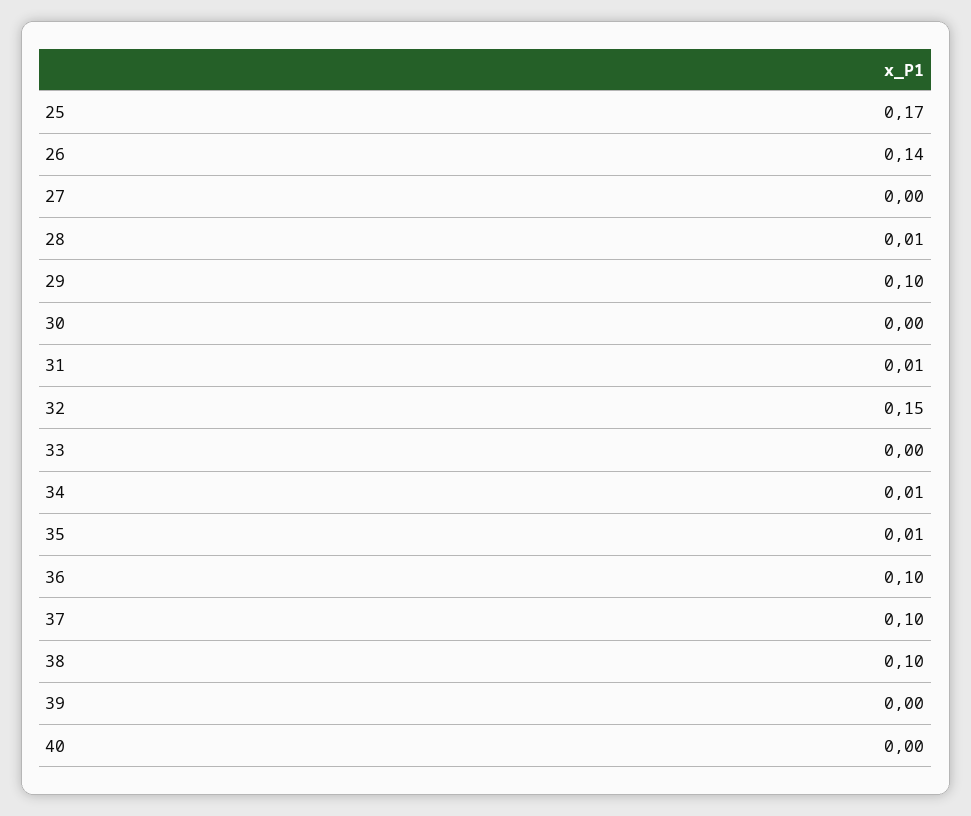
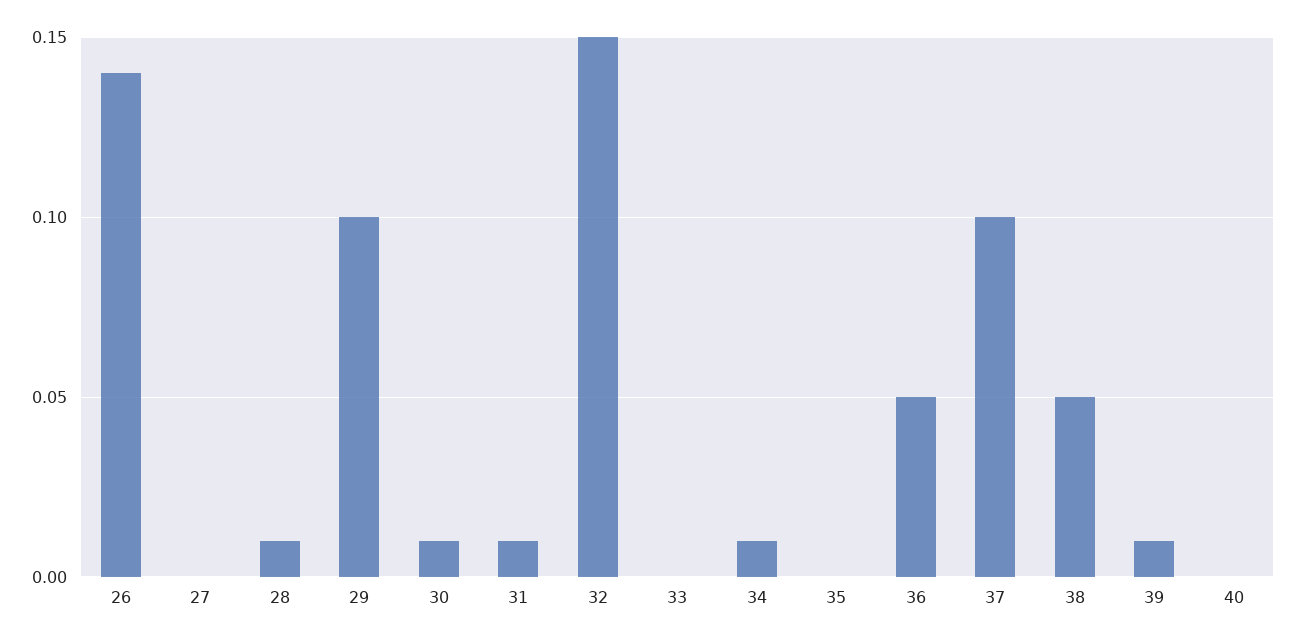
25: 0.17 -> none
30: 0 -> 0.01
35: 0.01 -> 0
36: 0.1 -> 0.05
38: 0.1 -> 0.05
39: 0 -> 0.01

